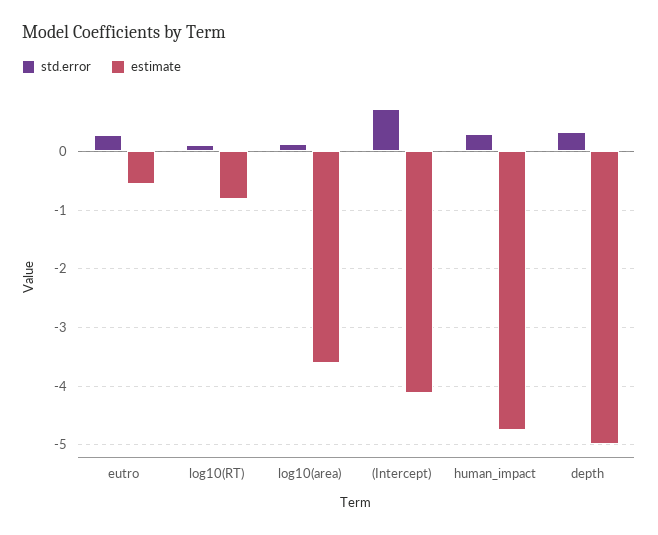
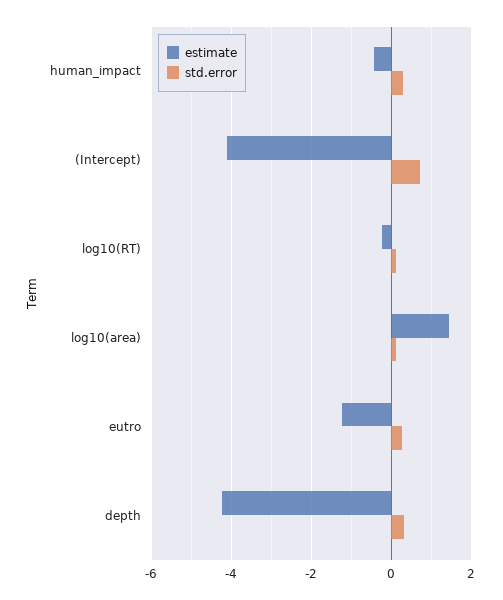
estimate, eutro: -0.6 -> -1.2
estimate, log10(RT): -0.8 -> -0.2
estimate, log10(area): -3.6 -> 1.4
estimate, human_impact: -4.8 -> -0.4
estimate, depth: -5 -> -4.2

